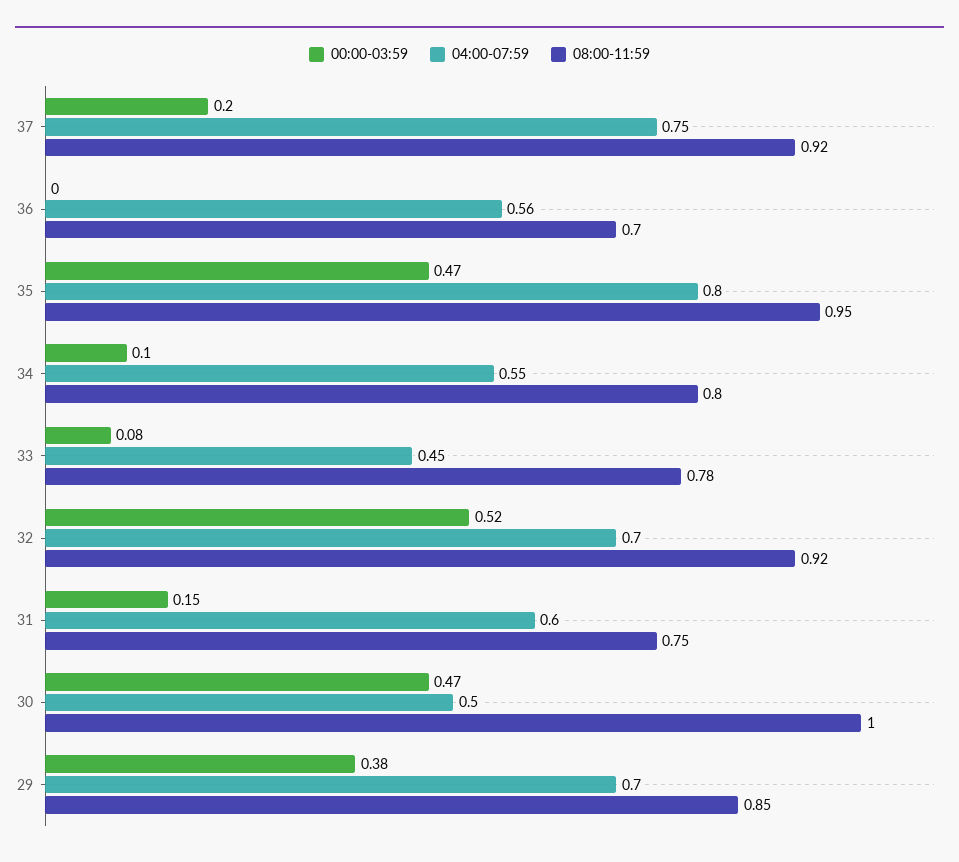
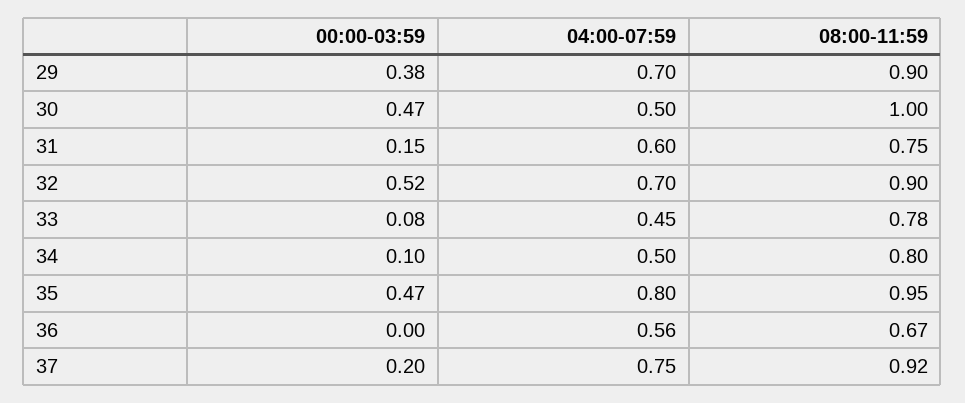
08:00-11:59, 36: 0.7 -> 0.67
04:00-07:59, 34: 0.55 -> 0.5
08:00-11:59, 32: 0.92 -> 0.9
08:00-11:59, 29: 0.85 -> 0.9

